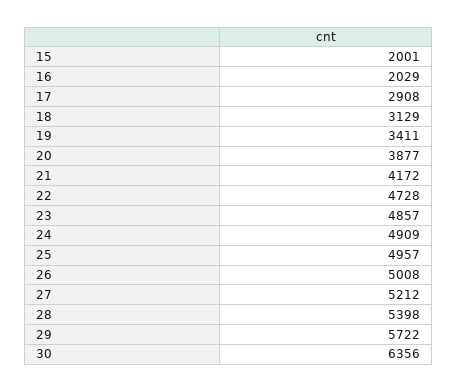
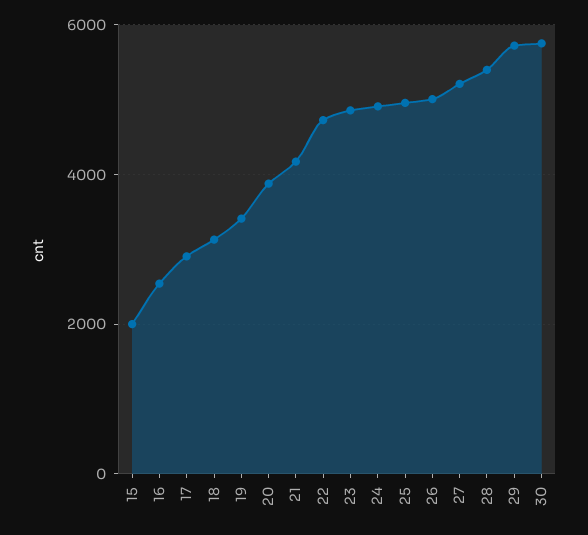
16: 2029 -> 2600
30: 6356 -> 5800

